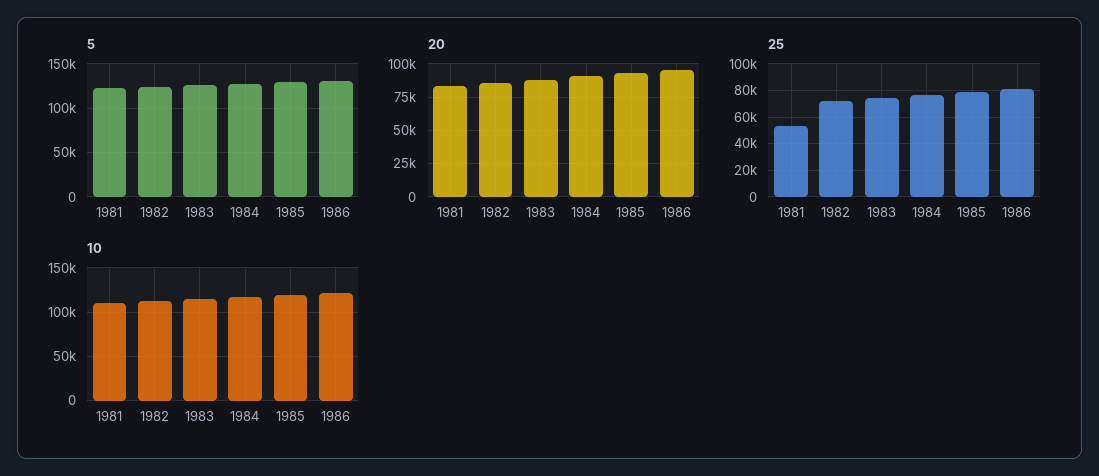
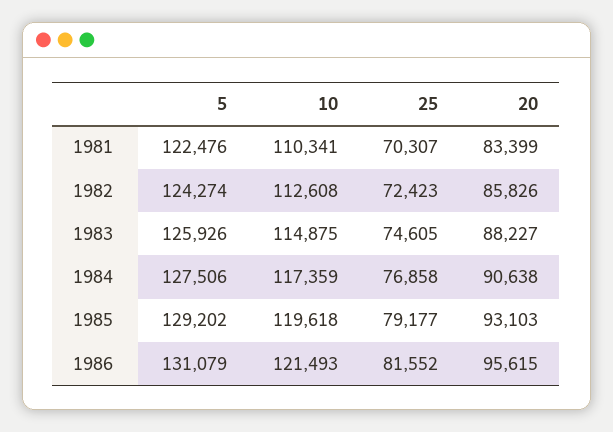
25, 1981: 55000 -> 70307

